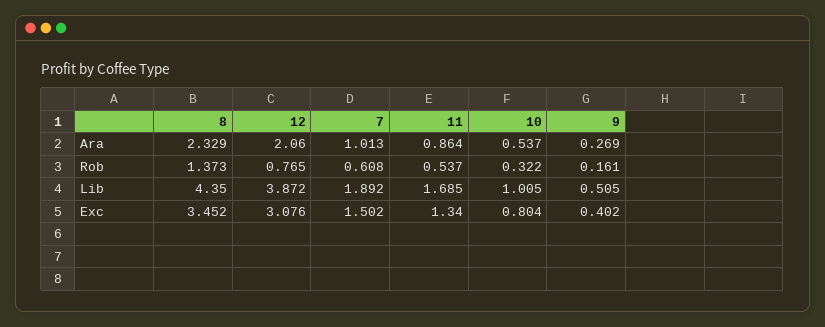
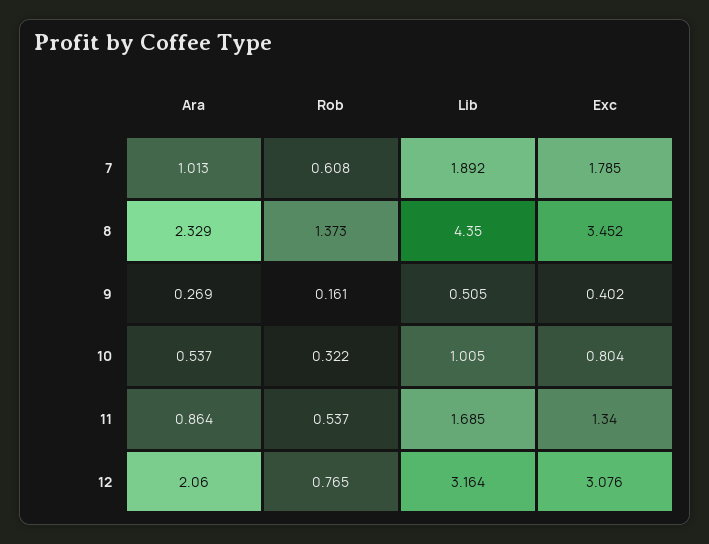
12, Lib: 3.872 -> 3.164
7, Exc: 1.502 -> 1.785

